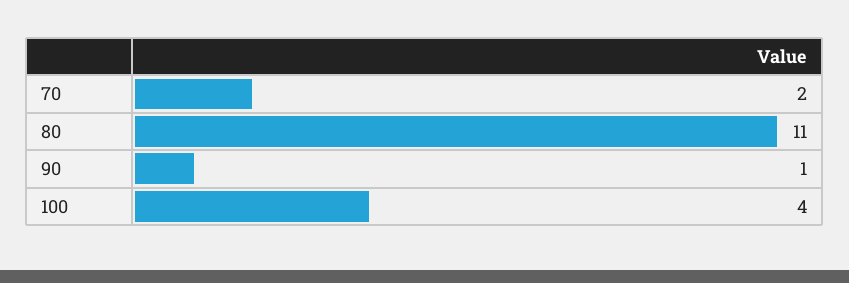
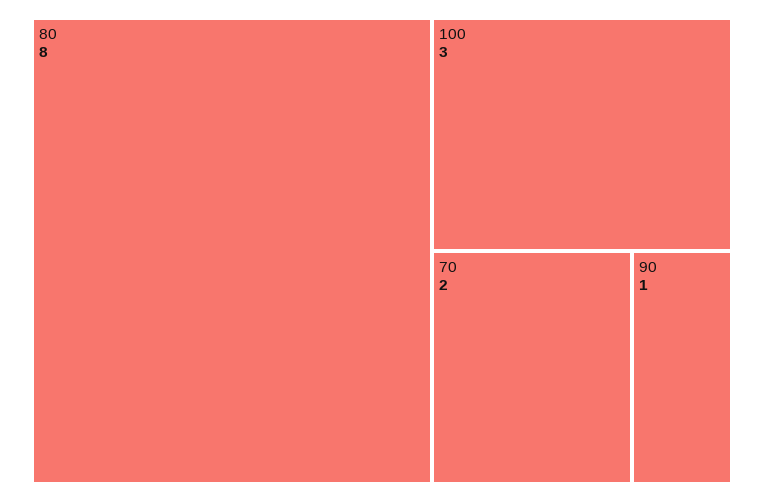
80: 11 -> 8
100: 4 -> 3

